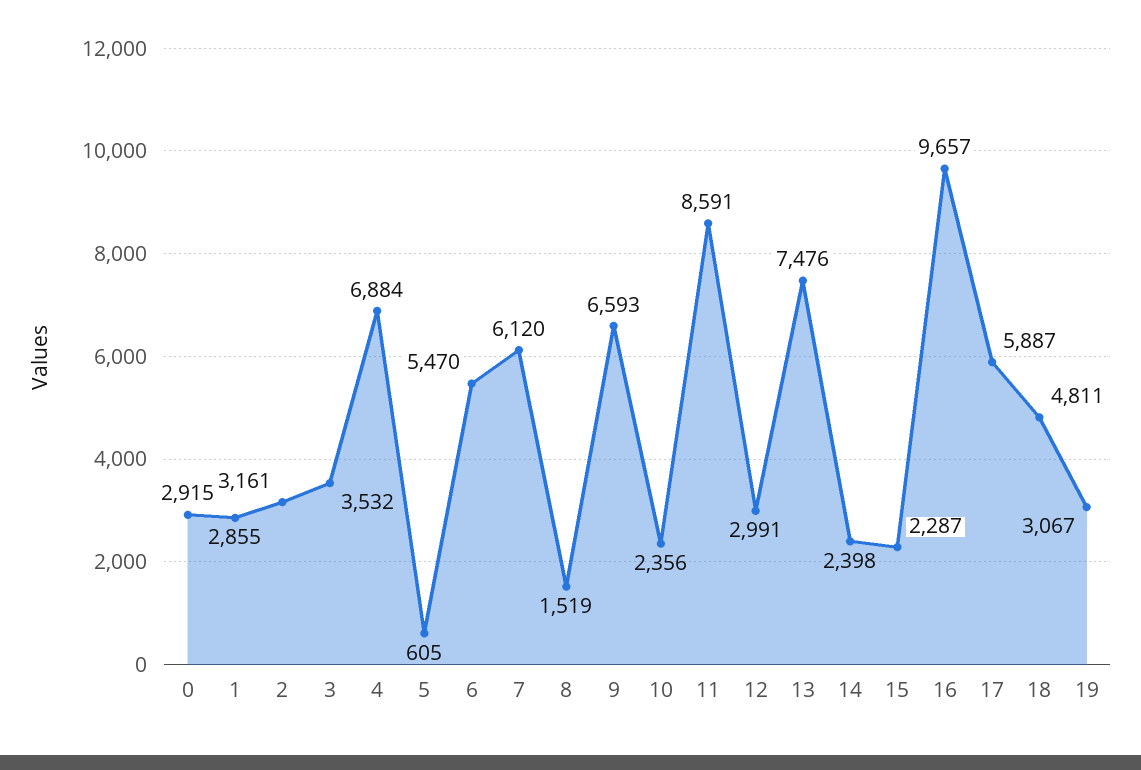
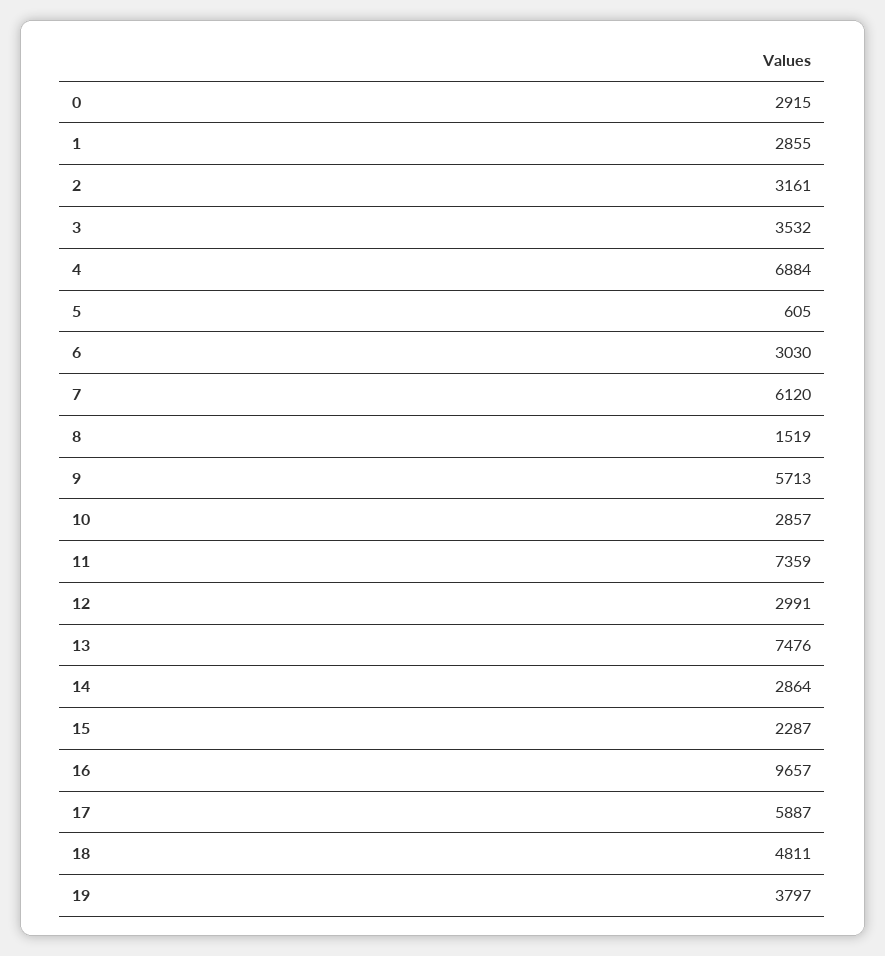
6: 5470 -> 3030
9: 6593 -> 5713
10: 2356 -> 2857
11: 8591 -> 7359
14: 2398 -> 2864
19: 3067 -> 3797

